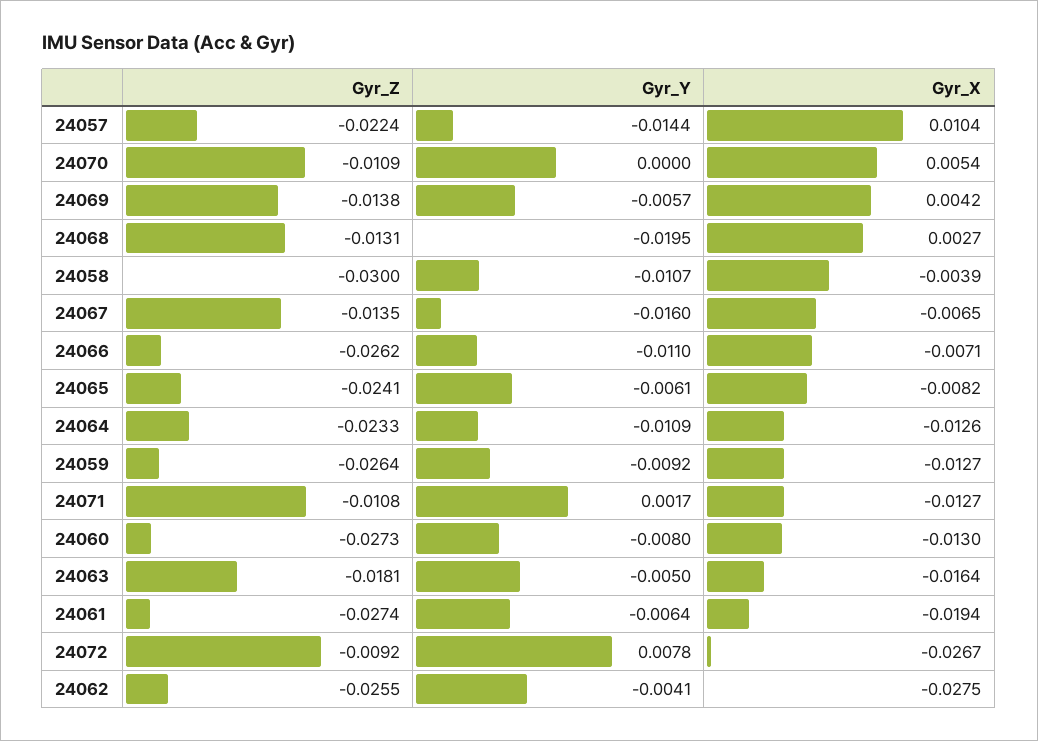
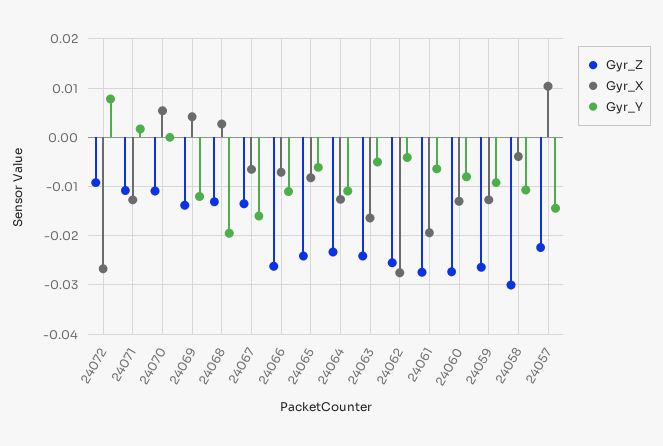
Gyr_Y, 24069: -0.0057 -> -0.012
Gyr_Z, 24063: -0.0181 -> -0.024

